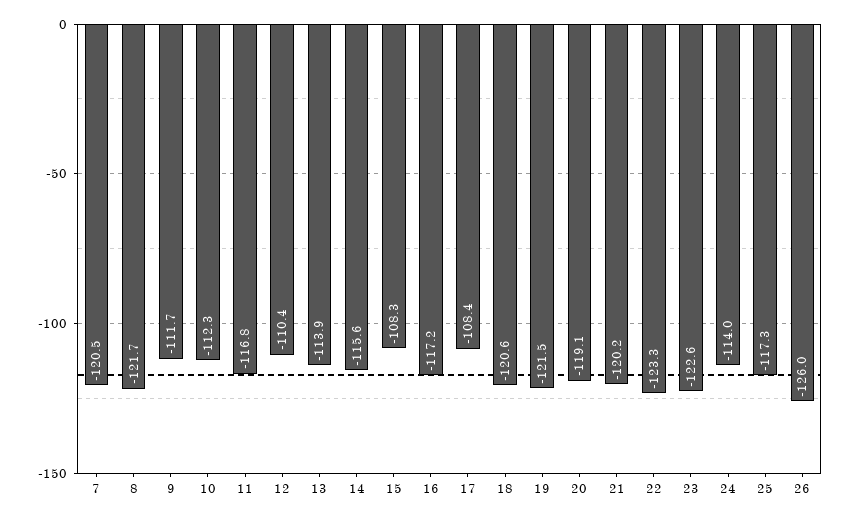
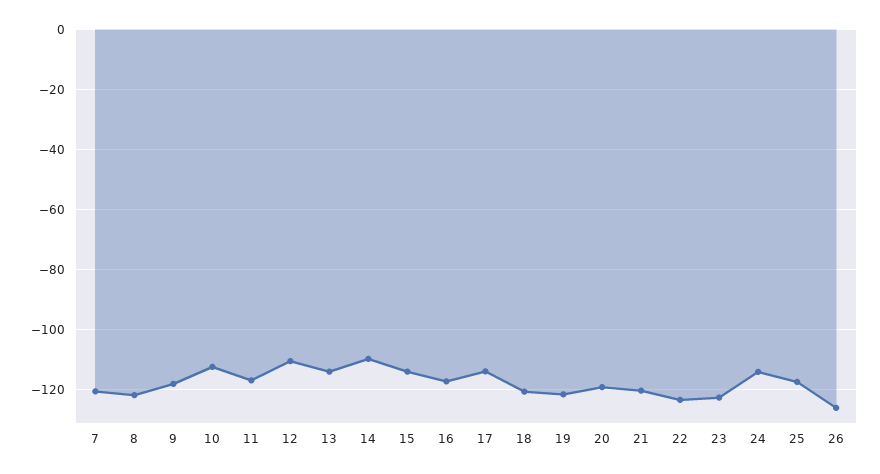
9: -111.7 -> -118
14: -115.6 -> -110
15: -108.3 -> -114
17: -108.4 -> -114

